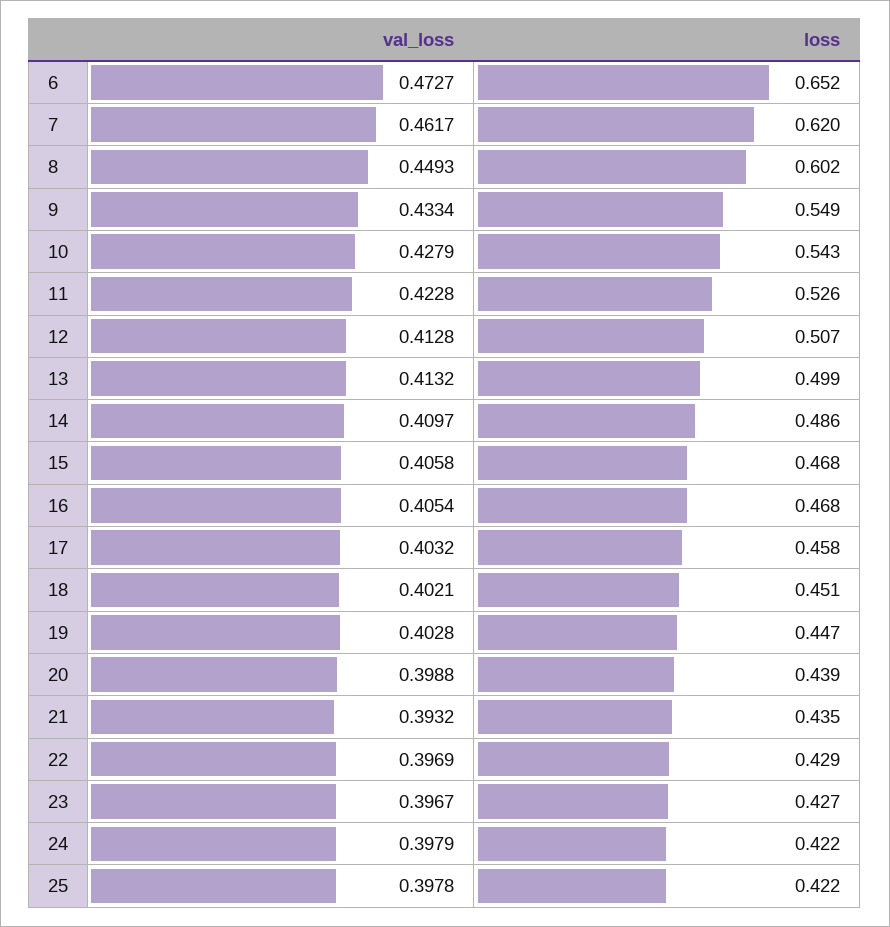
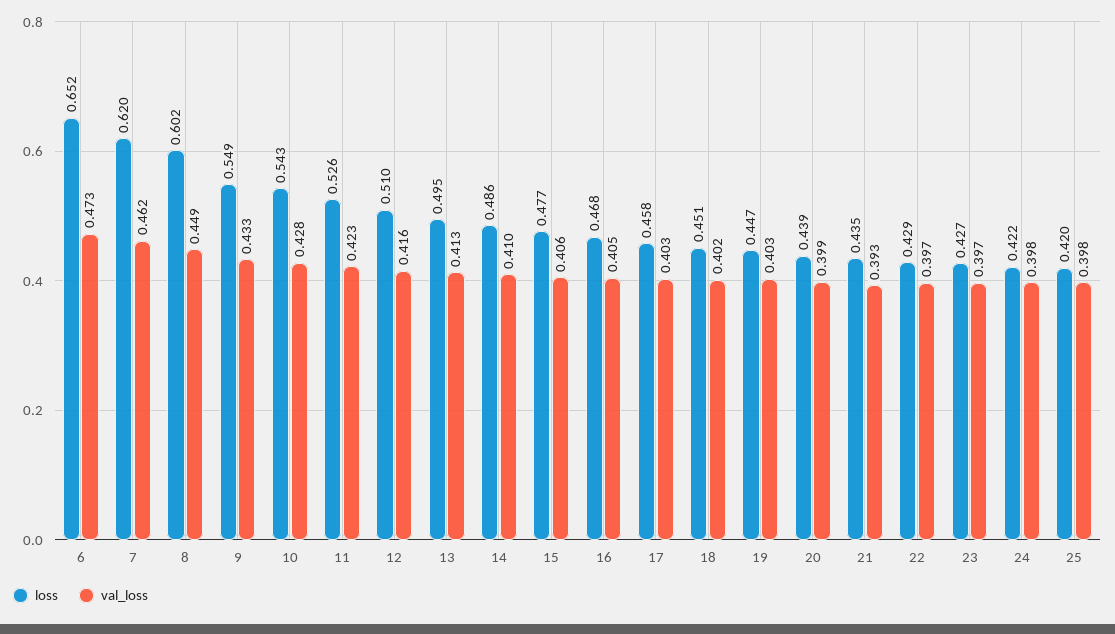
val_loss, 12: 0.4128 -> 0.416
loss, 12: 0.507 -> 0.51
loss, 13: 0.499 -> 0.495
loss, 15: 0.468 -> 0.477
loss, 25: 0.422 -> 0.42

